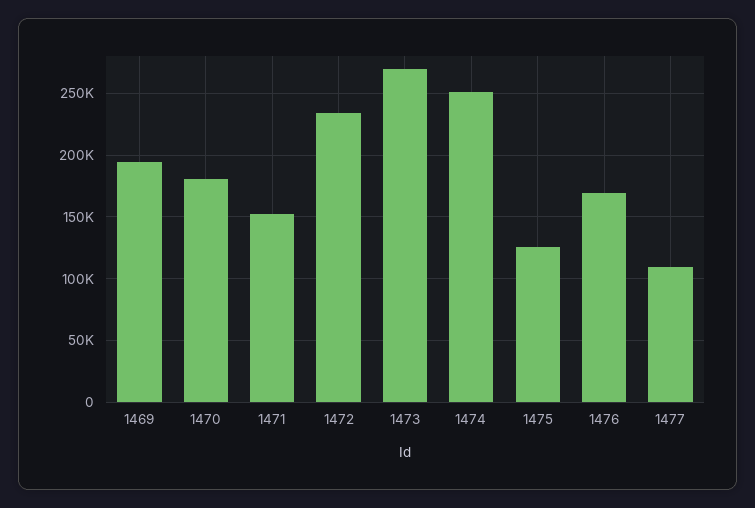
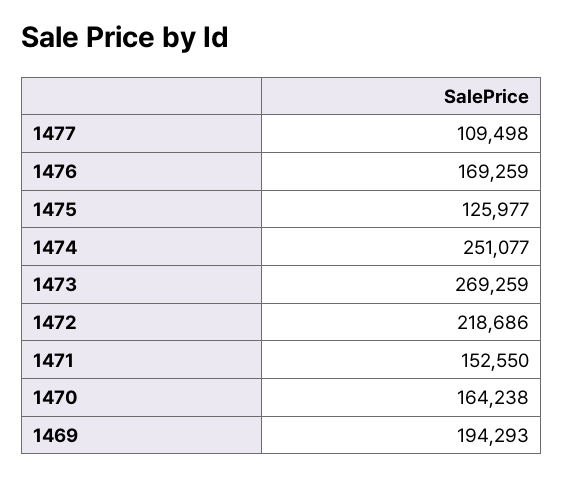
1470: 180000 -> 164238
1472: 235000 -> 218686

